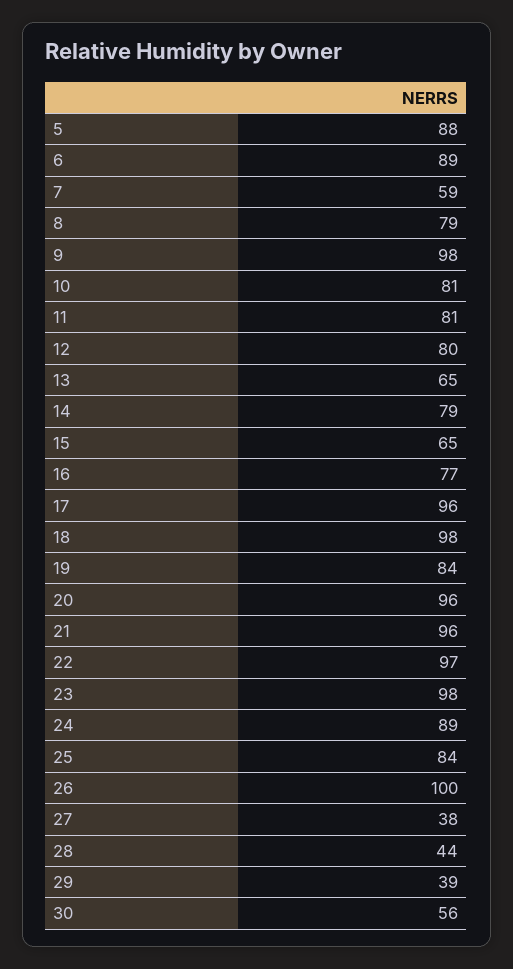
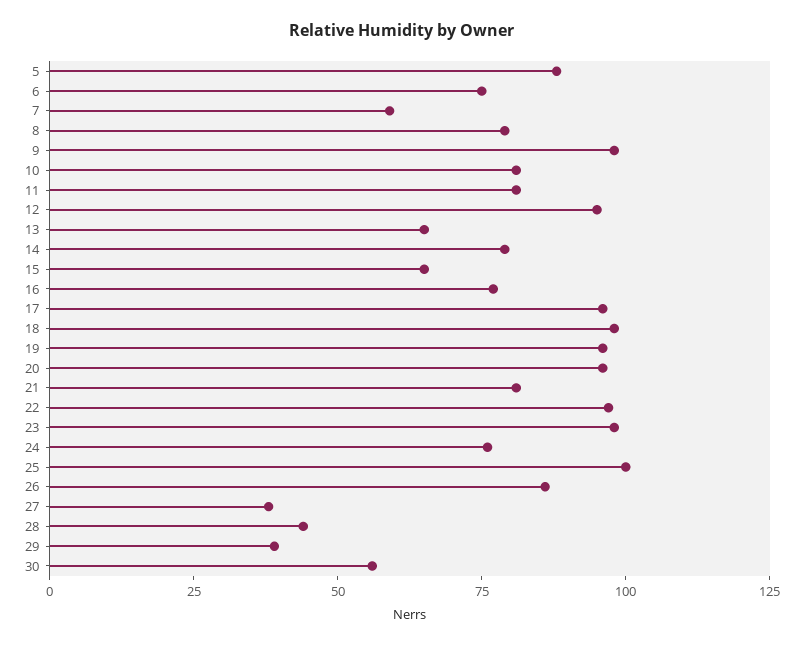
6: 89 -> 75
12: 80 -> 95
19: 84 -> 95
21: 96 -> 80
24: 89 -> 75
25: 84 -> 100
26: 100 -> 85

